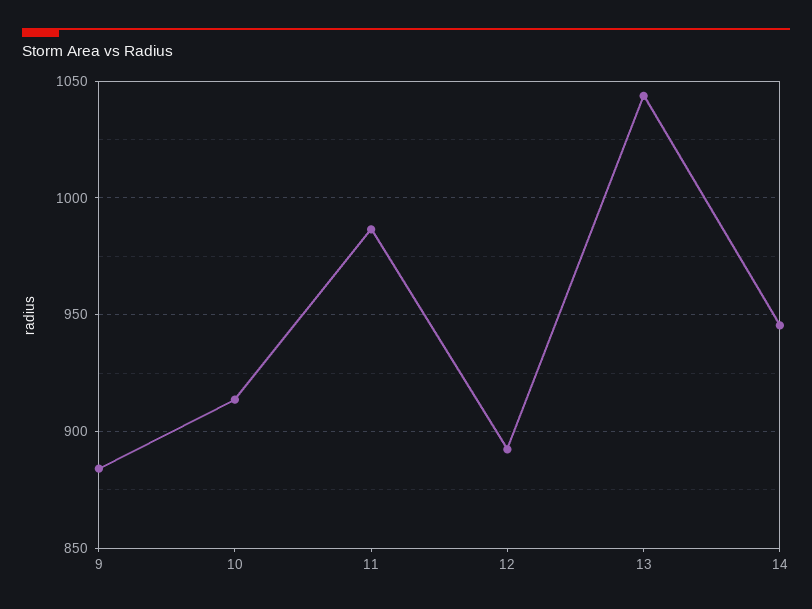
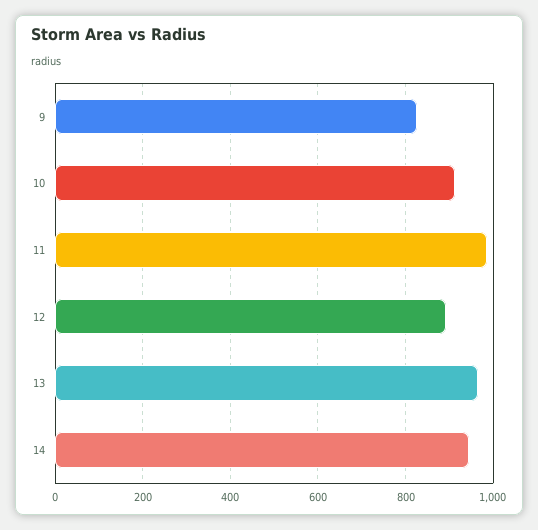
9: 885 -> 820
13: 1045 -> 960

